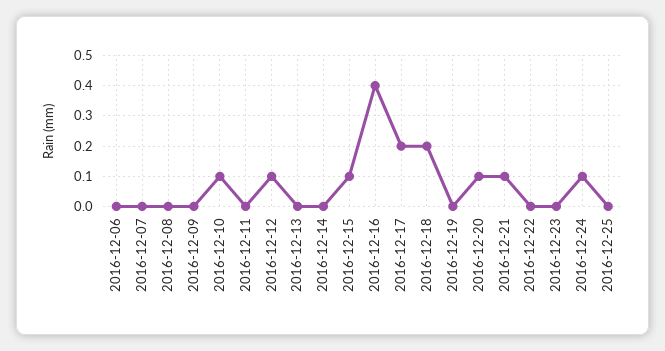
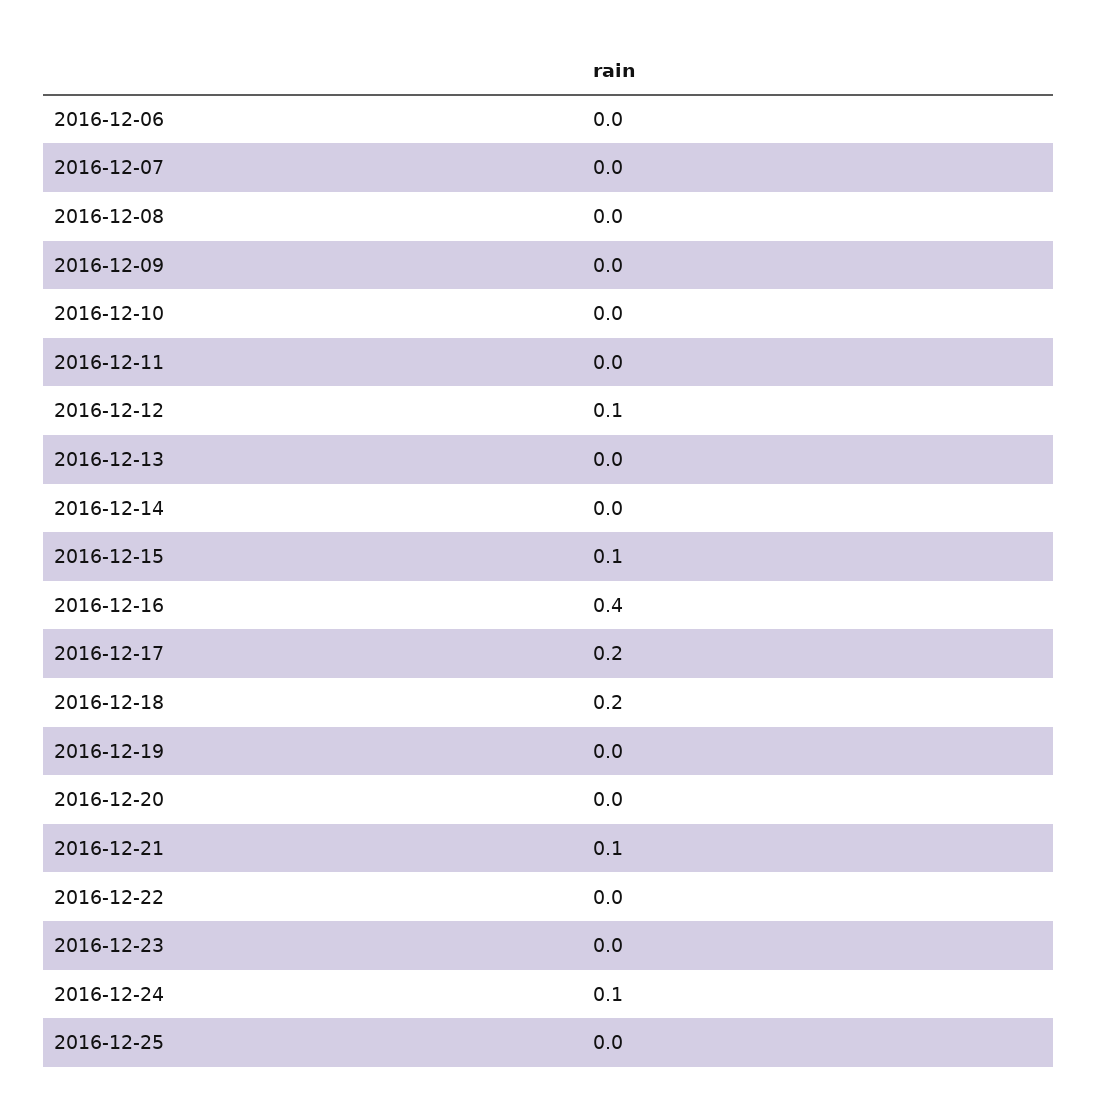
2016-12-10: 0.1 -> 0
2016-12-20: 0.1 -> 0

